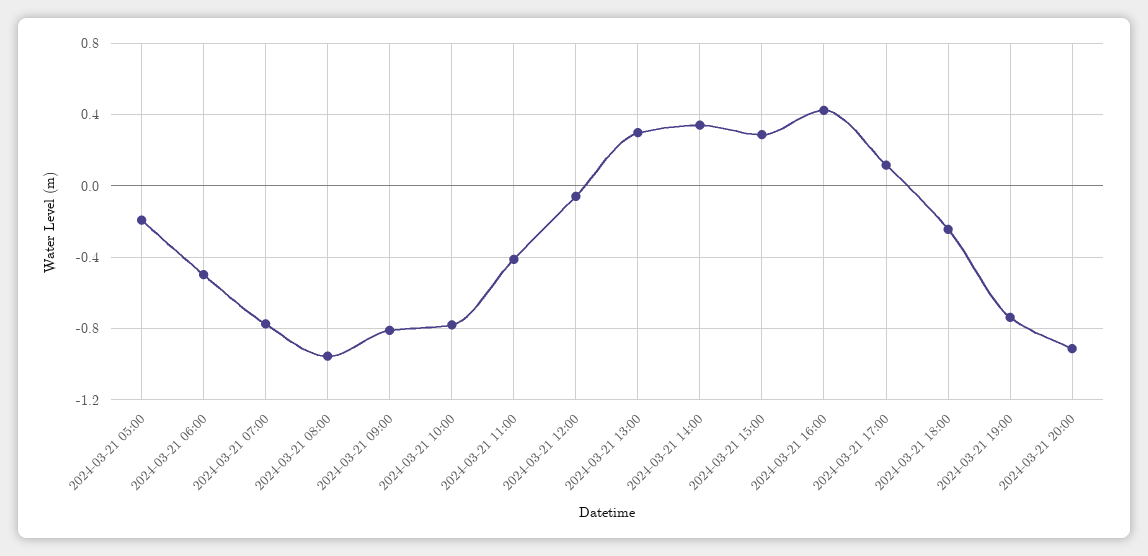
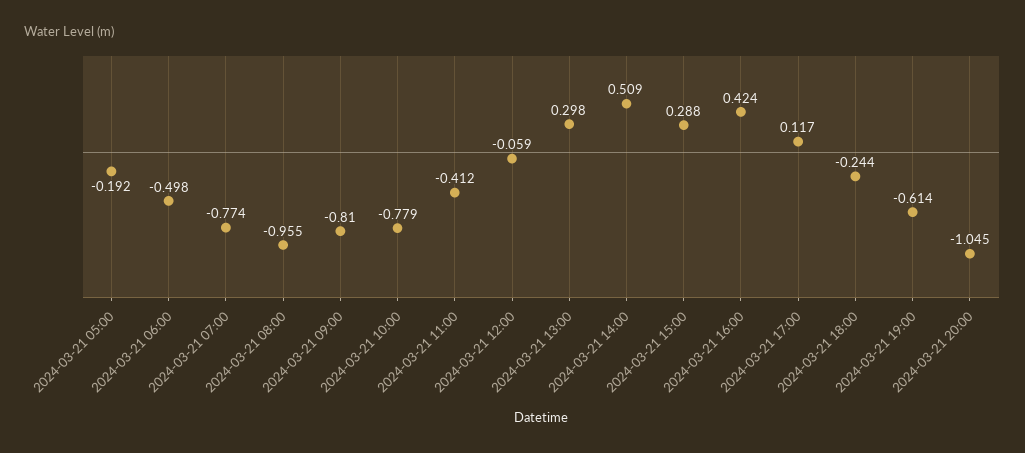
2024-03-21 14:00: 0.35 -> 0.509
2024-03-21 19:00: -0.75 -> -0.614
2024-03-21 20:00: -0.9 -> -1.045

